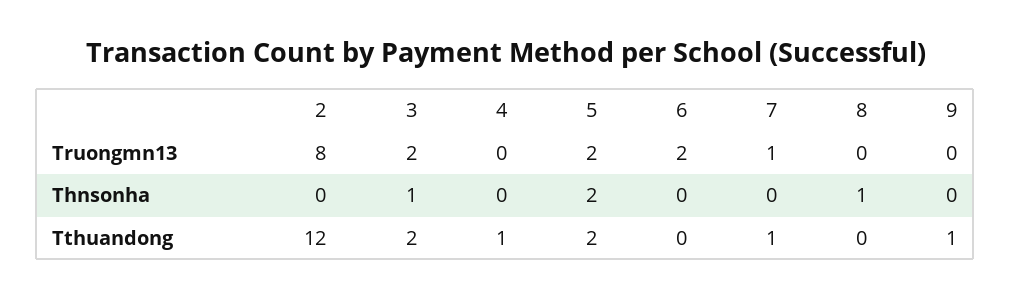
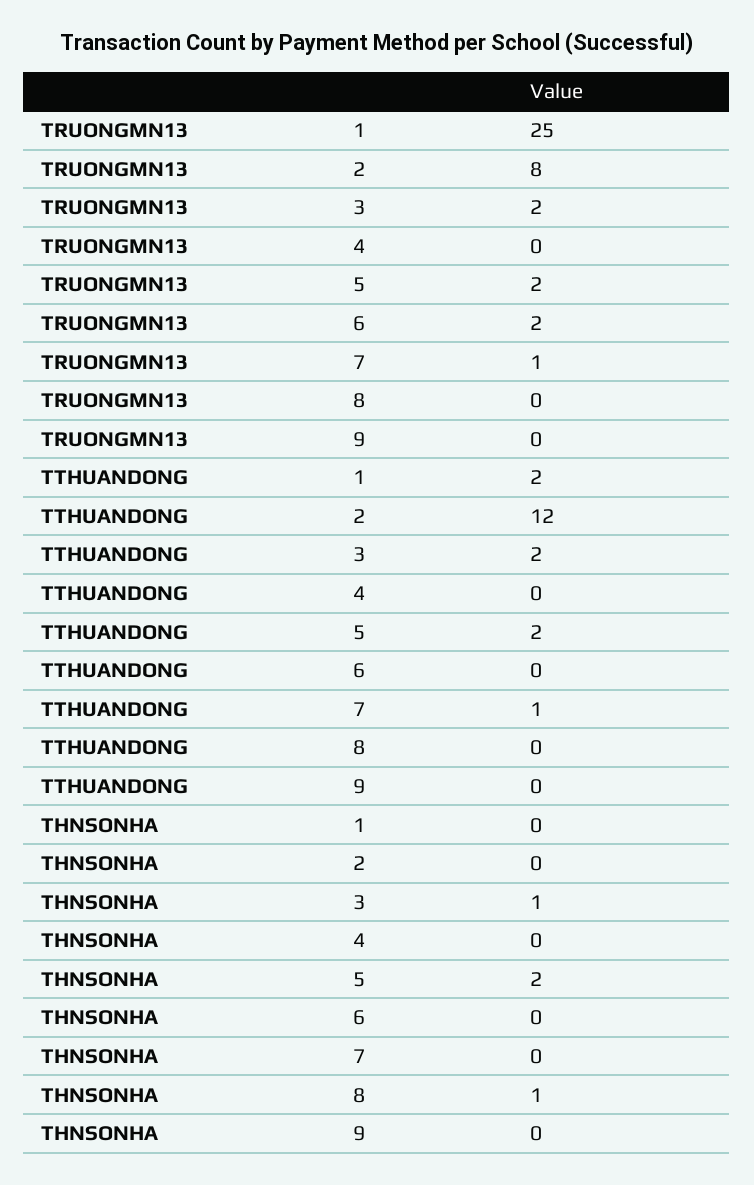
4, Tthuandong: 1 -> 0
9, Tthuandong: 1 -> 0
1, Truongmn13: none -> 25
1, Tthuandong: none -> 2
1, Thnsonha: none -> 0

